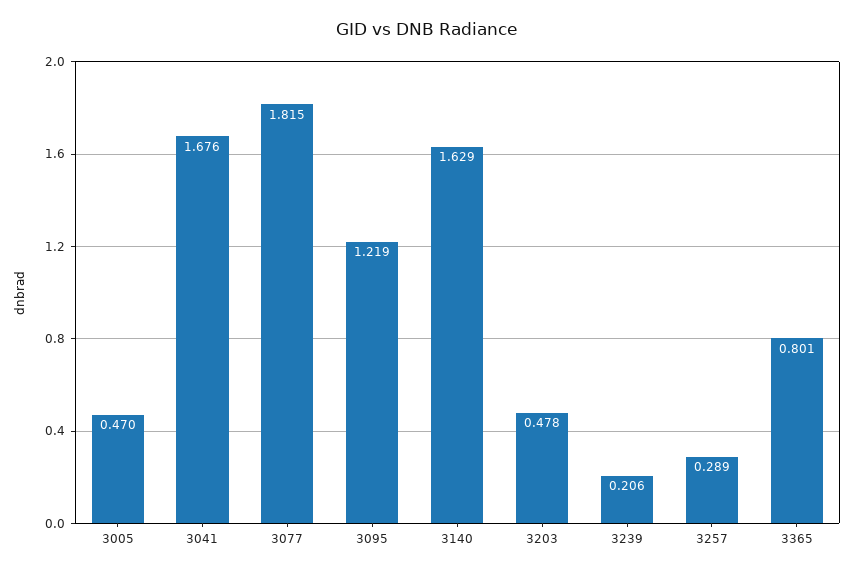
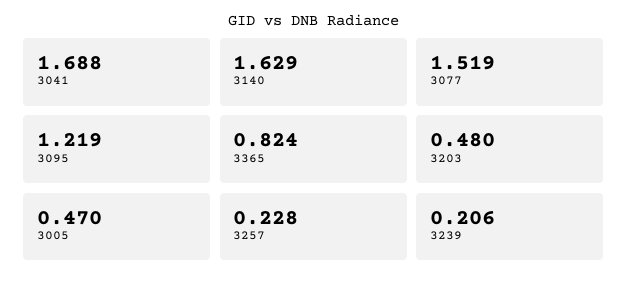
3041: 1.676 -> 1.688
3077: 1.815 -> 1.519
3203: 0.478 -> 0.48
3257: 0.289 -> 0.228
3365: 0.801 -> 0.824

